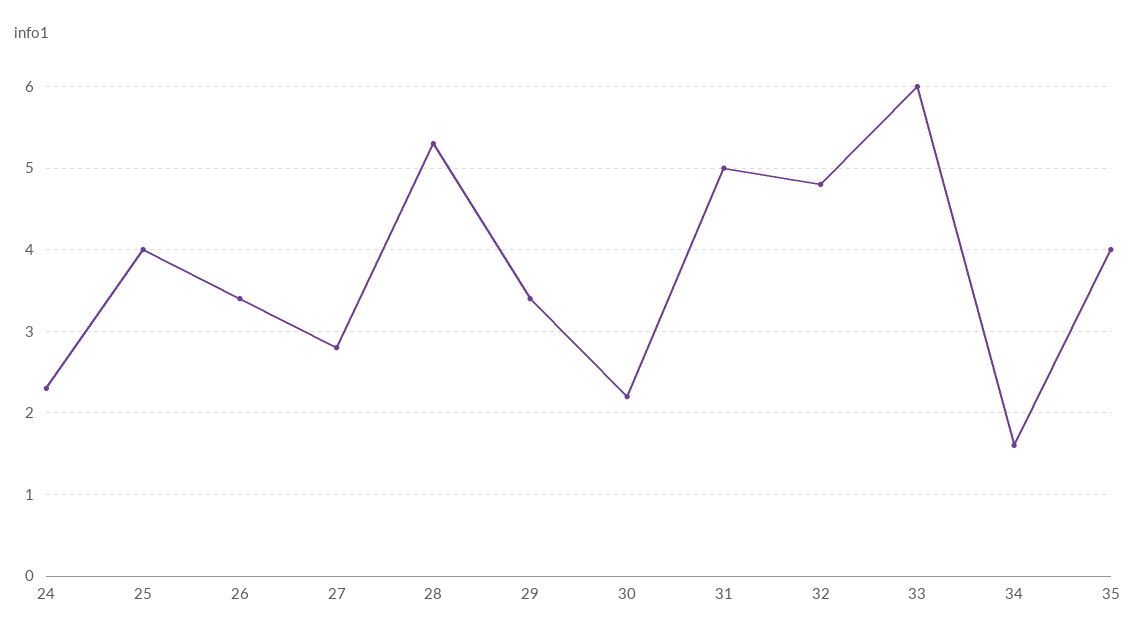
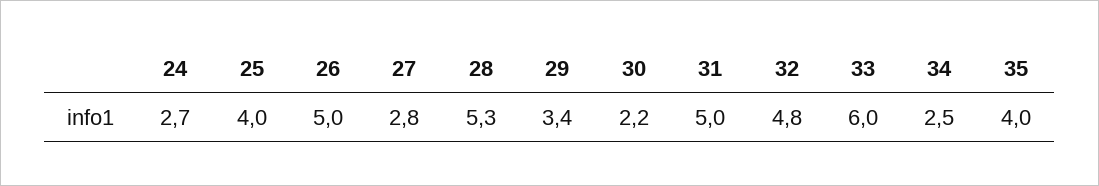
24: 2.3 -> 2.7
26: 3.4 -> 5
34: 1.6 -> 2.5

